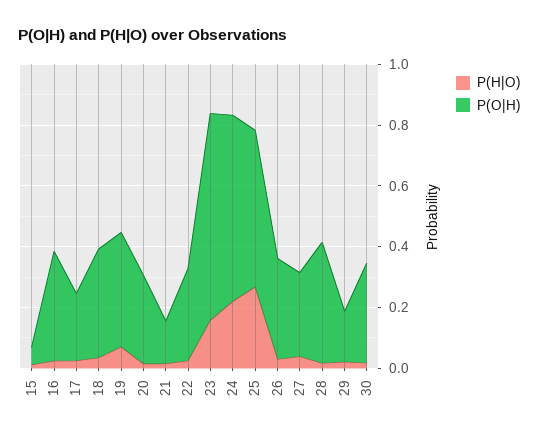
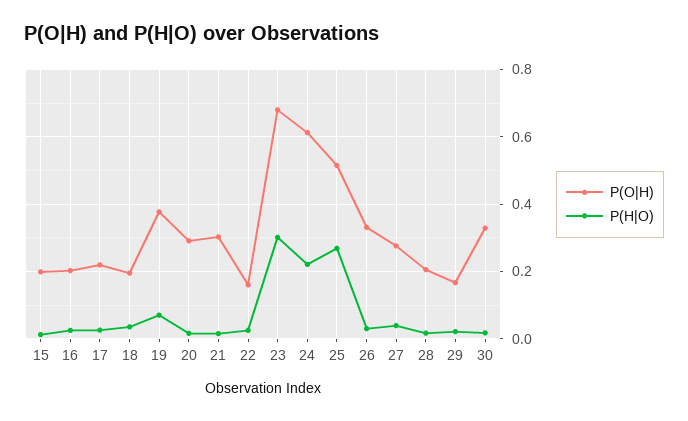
P(O|H), 15: 0.05 -> 0.2
P(O|H), 16: 0.35 -> 0.2
P(O|H), 18: 0.35 -> 0.2
P(O|H), 21: 0.15 -> 0.3
P(O|H), 22: 0.3 -> 0.16
P(H|O), 23: 0.15 -> 0.3
P(O|H), 28: 0.4 -> 0.2

